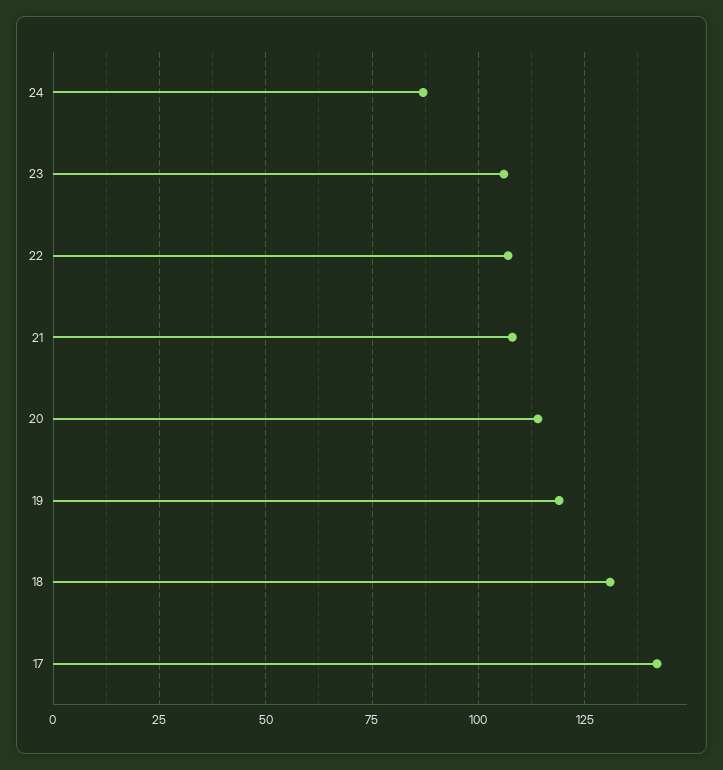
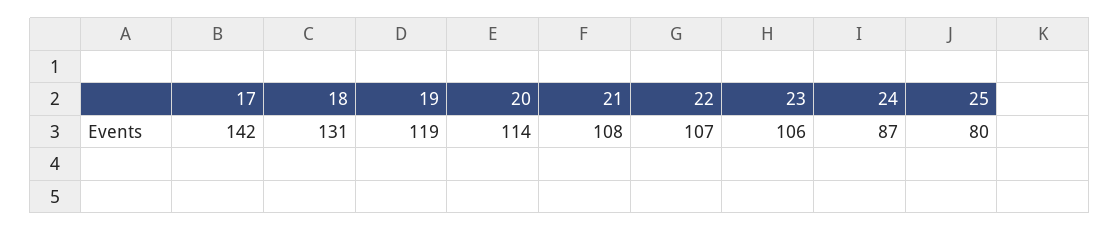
25: none -> 80

